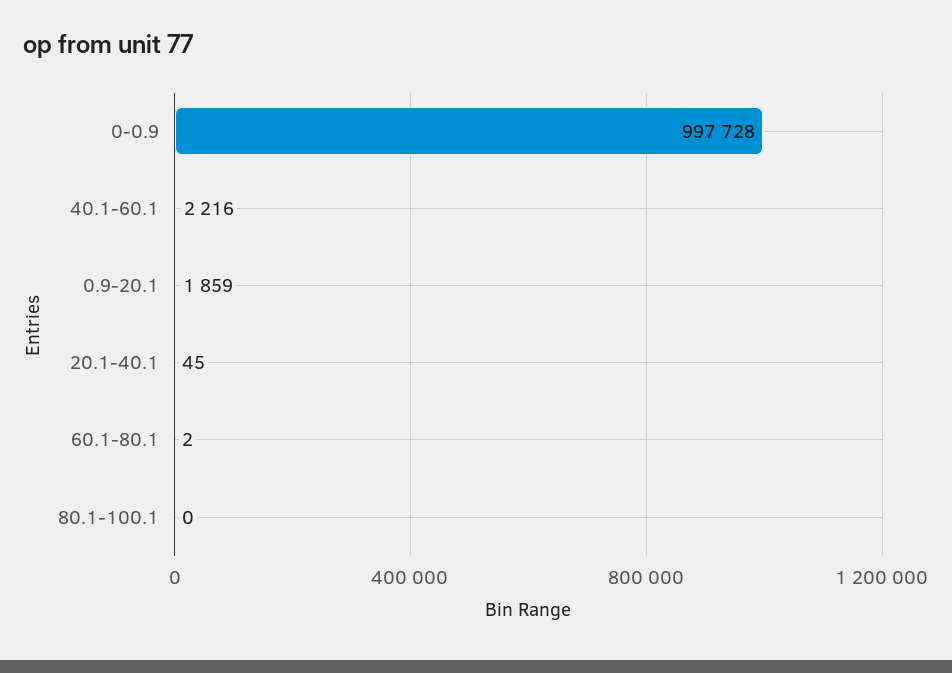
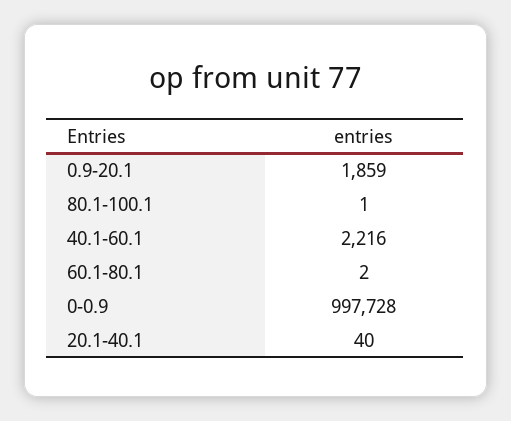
20.1-40.1: 45 -> 40
80.1-100.1: 0 -> 1

